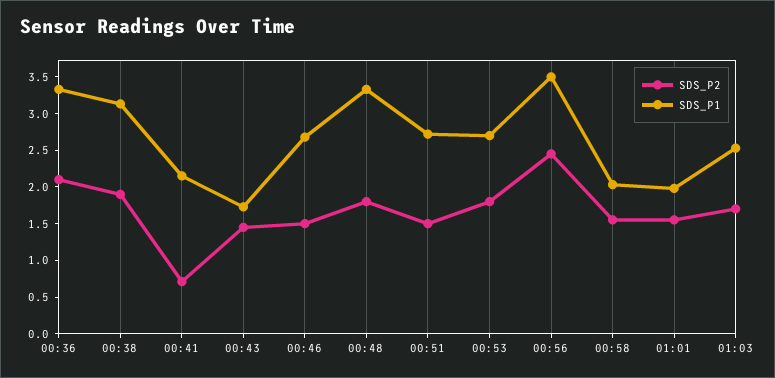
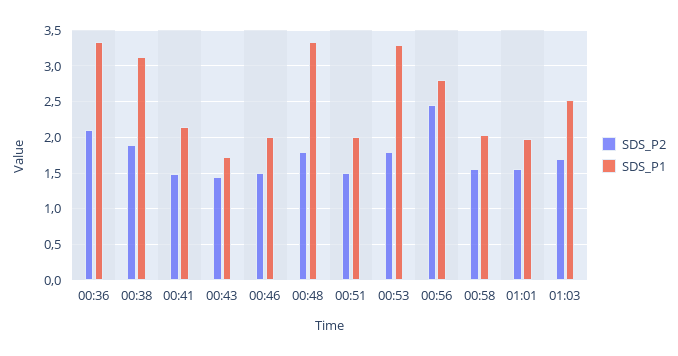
SDS_P2, 00:41: 0.75 -> 1.5
SDS_P1, 00:46: 2.75 -> 2
SDS_P1, 00:51: 2.75 -> 2
SDS_P1, 00:53: 2.75 -> 3.3
SDS_P1, 00:56: 3.5 -> 2.8

